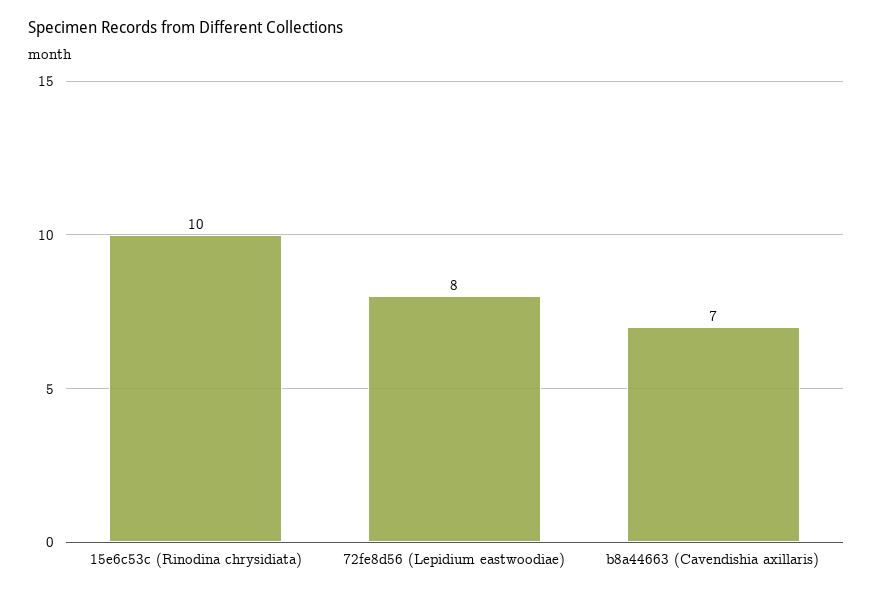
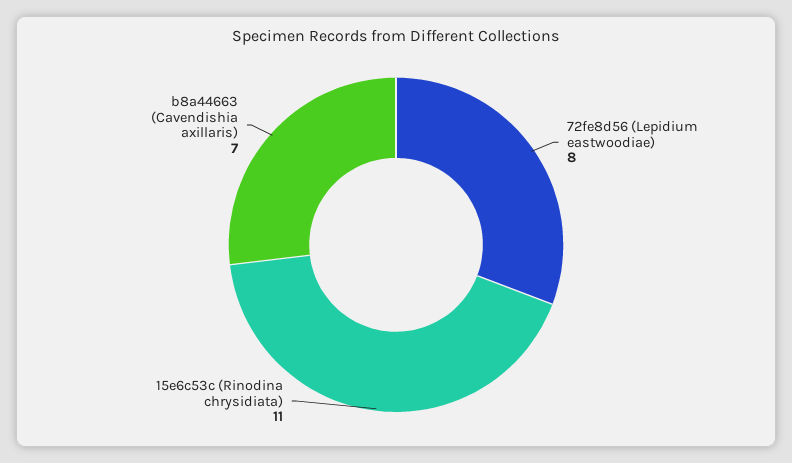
15e6c53c (Rinodina chrysidiata): 10 -> 11

